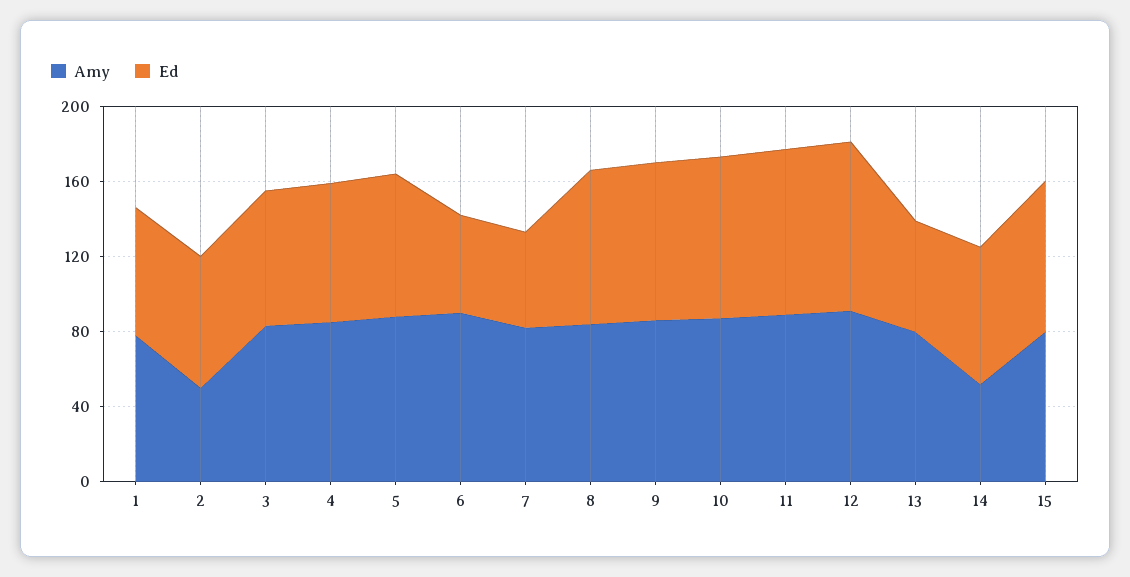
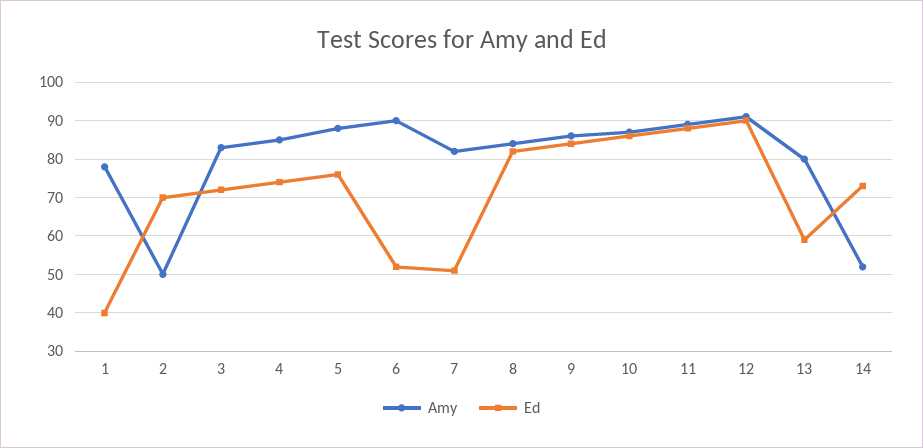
Ed, 1: 70 -> 40
Amy, 15: 80 -> none
Ed, 15: 80 -> none

